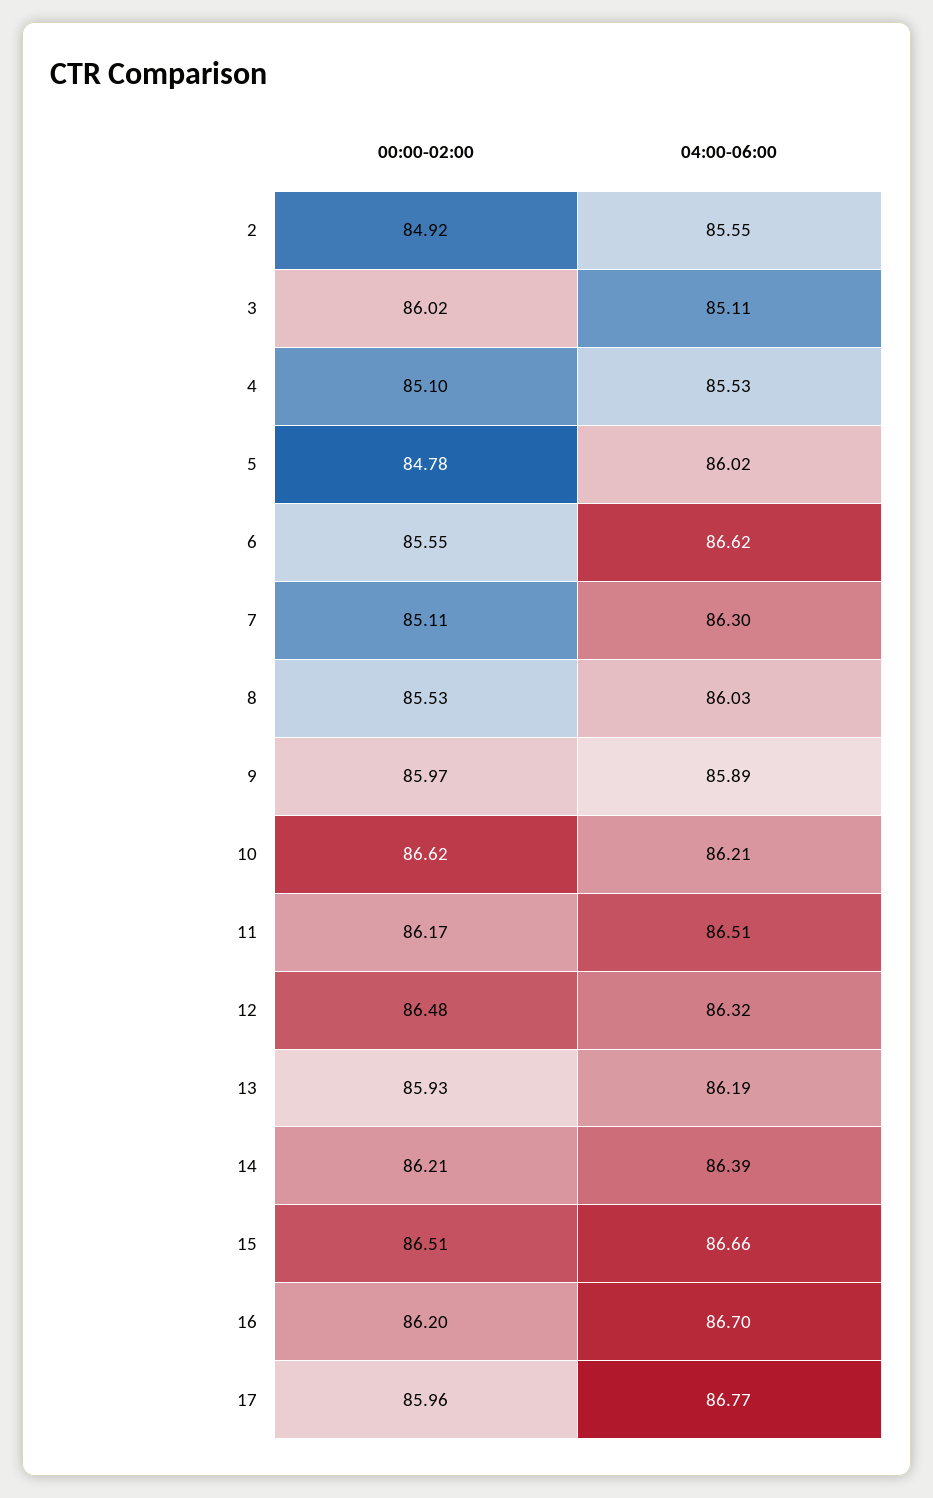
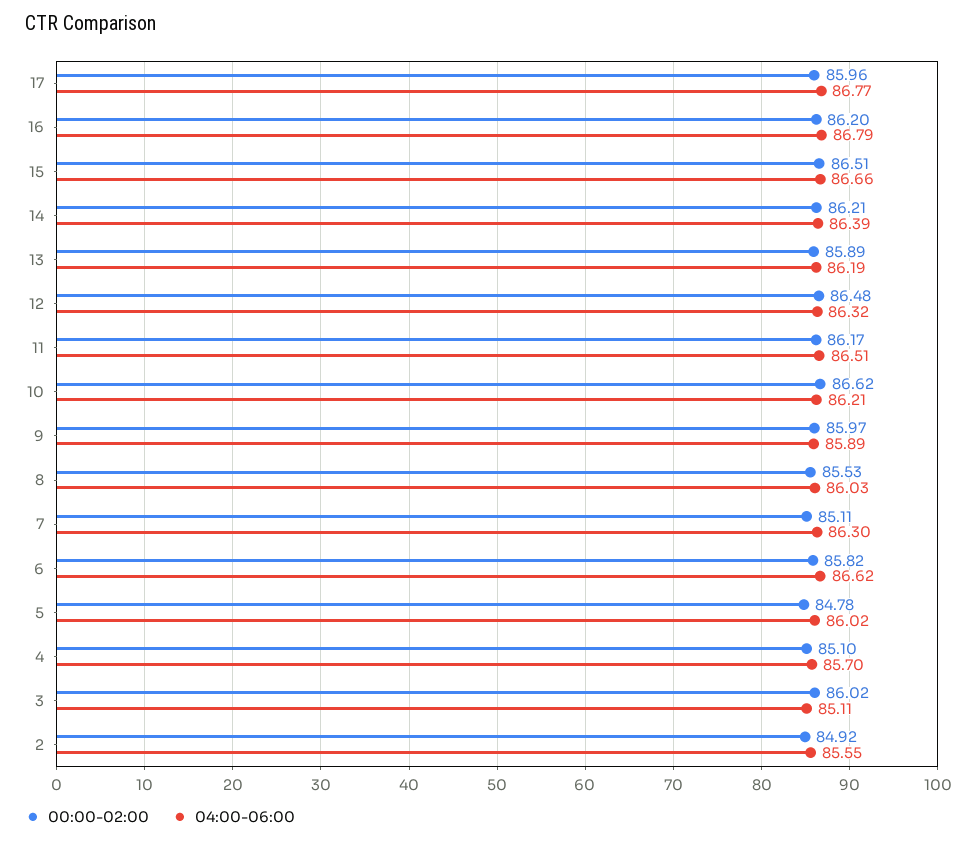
04:00-06:00, 4: 85.53 -> 85.7
00:00-02:00, 6: 85.55 -> 85.82
00:00-02:00, 13: 85.93 -> 85.89
04:00-06:00, 16: 86.7 -> 86.79

